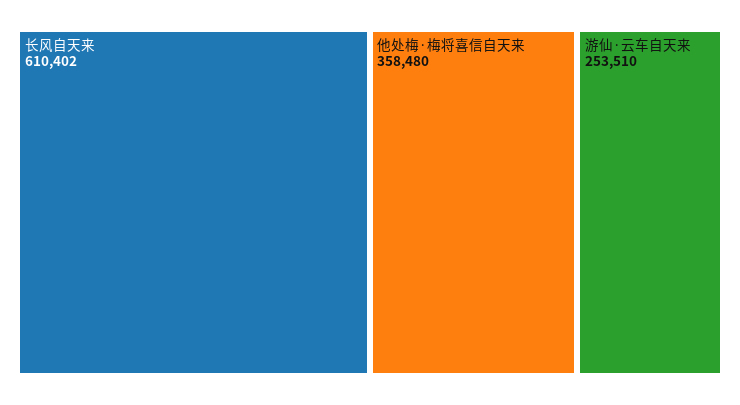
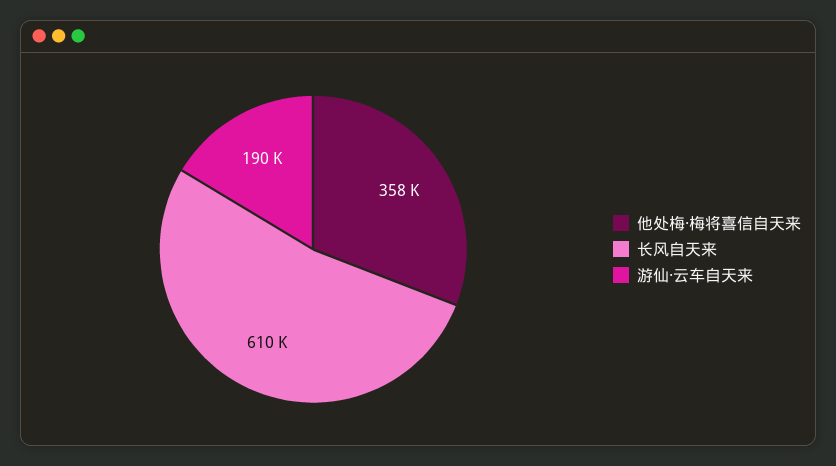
游仙·云车自天来: 253510 -> 190000

